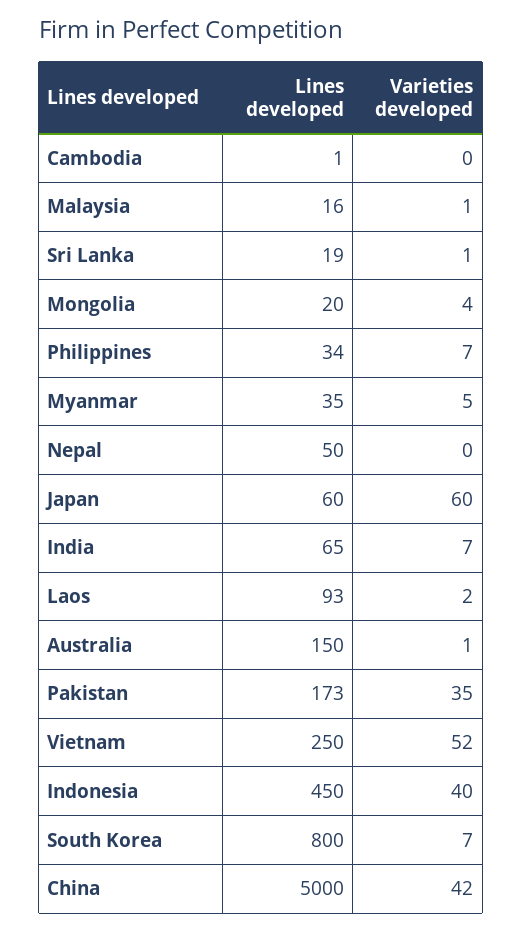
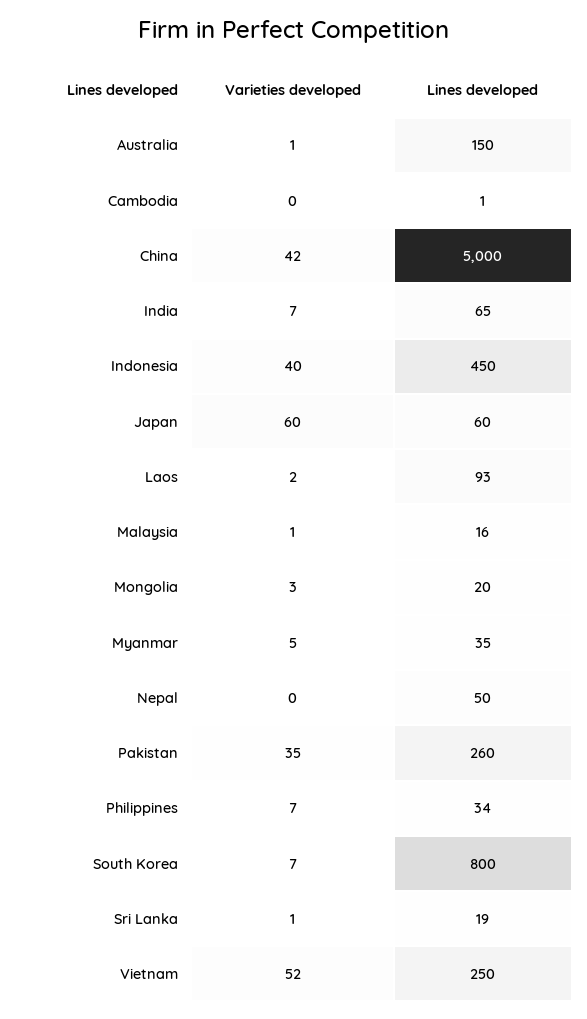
Varieties developed, Mongolia: 4 -> 3
Lines developed, Pakistan: 173 -> 260

